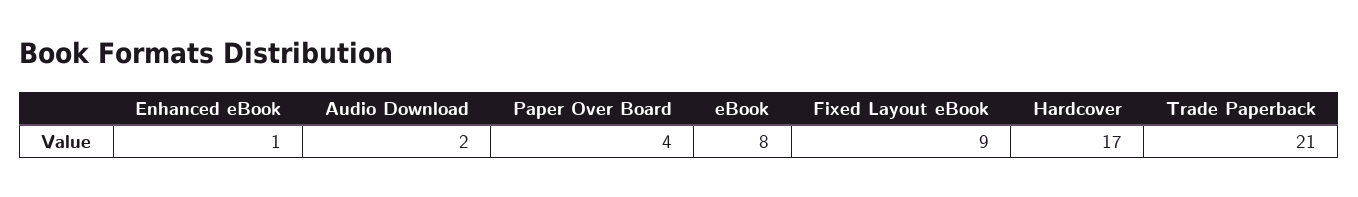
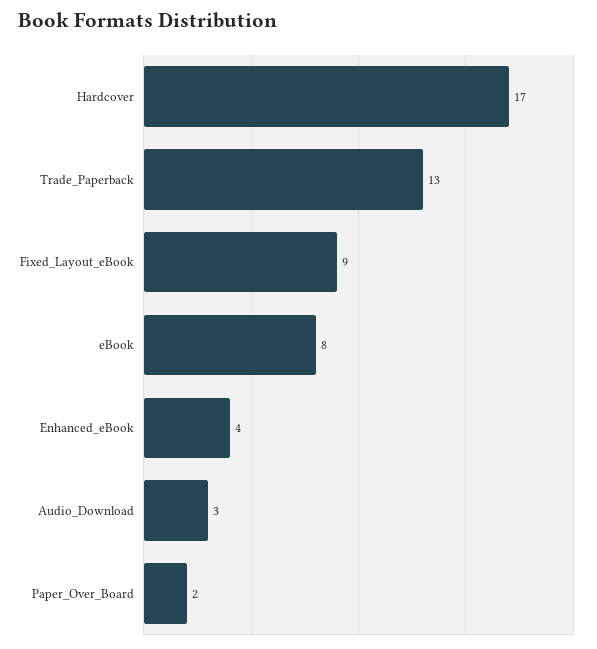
Enhanced eBook: 1 -> 4
Audio Download: 2 -> 3
Paper Over Board: 4 -> 2
Trade Paperback: 21 -> 13

